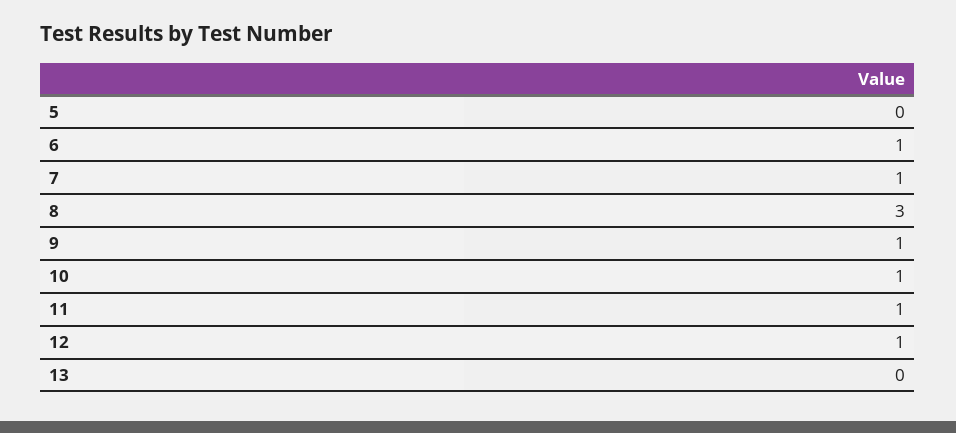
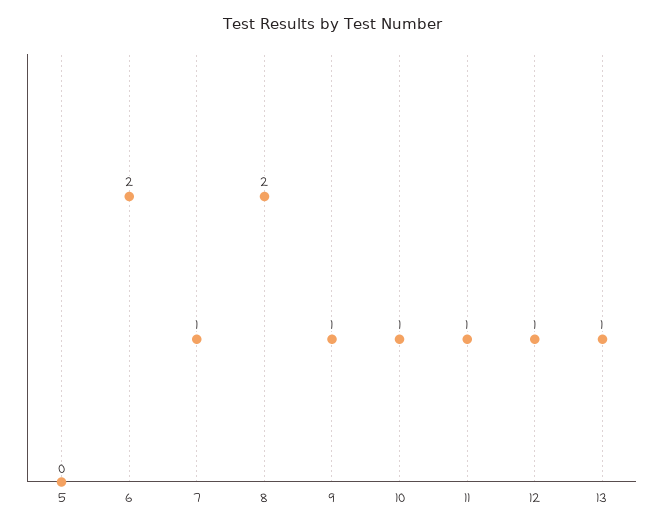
6: 1 -> 2
8: 3 -> 2
13: 0 -> 1

